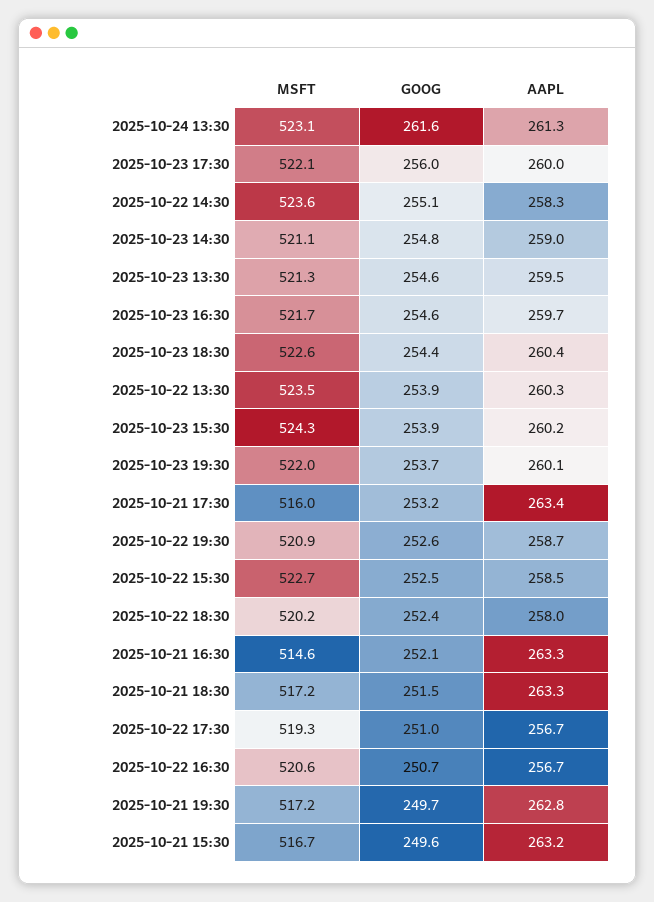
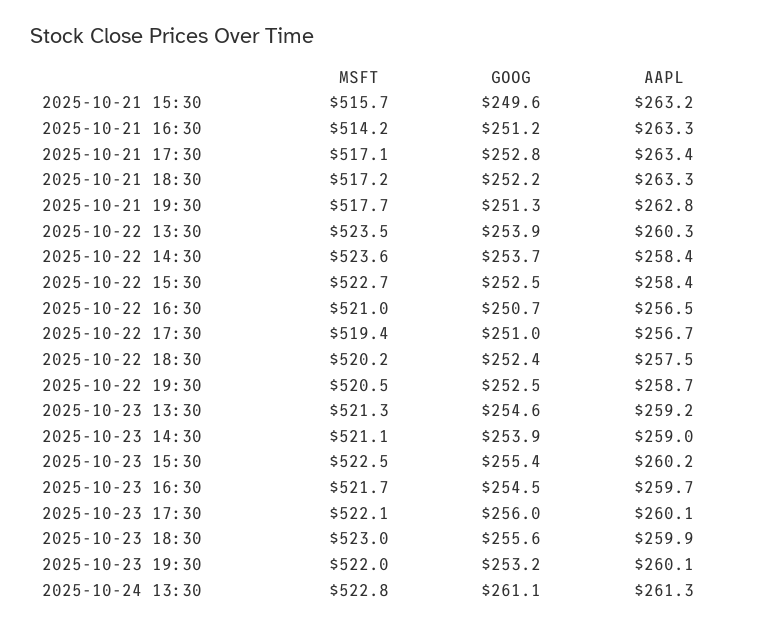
MSFT, 2025-10-24 13:30: 523.1 -> 522.8
GOOG, 2025-10-24 13:30: 261.6 -> 261.1
AAPL, 2025-10-23 17:30: 260 -> 260.1
GOOG, 2025-10-22 14:30: 255.1 -> 253.7
AAPL, 2025-10-22 14:30: 258.3 -> 258.4
GOOG, 2025-10-23 14:30: 254.8 -> 253.9
AAPL, 2025-10-23 13:30: 259.5 -> 259.2
GOOG, 2025-10-23 16:30: 254.6 -> 254.5
MSFT, 2025-10-23 18:30: 522.6 -> 523
GOOG, 2025-10-23 18:30: 254.4 -> 255.6
AAPL, 2025-10-23 18:30: 260.4 -> 259.9
MSFT, 2025-10-23 15:30: 524.3 -> 522.5
GOOG, 2025-10-23 15:30: 253.9 -> 255.4
GOOG, 2025-10-23 19:30: 253.7 -> 253.2
MSFT, 2025-10-21 17:30: 516 -> 517.1
GOOG, 2025-10-21 17:30: 253.2 -> 252.8
MSFT, 2025-10-22 19:30: 520.9 -> 520.5
GOOG, 2025-10-22 19:30: 252.6 -> 252.5
AAPL, 2025-10-22 15:30: 258.5 -> 258.4
AAPL, 2025-10-22 18:30: 258 -> 257.5
MSFT, 2025-10-21 16:30: 514.6 -> 514.2
GOOG, 2025-10-21 16:30: 252.1 -> 251.2
GOOG, 2025-10-21 18:30: 251.5 -> 252.2
MSFT, 2025-10-22 17:30: 519.3 -> 519.4
MSFT, 2025-10-22 16:30: 520.6 -> 521
AAPL, 2025-10-22 16:30: 256.7 -> 256.5
MSFT, 2025-10-21 19:30: 517.2 -> 517.7
GOOG, 2025-10-21 19:30: 249.7 -> 251.3
MSFT, 2025-10-21 15:30: 516.7 -> 515.7

